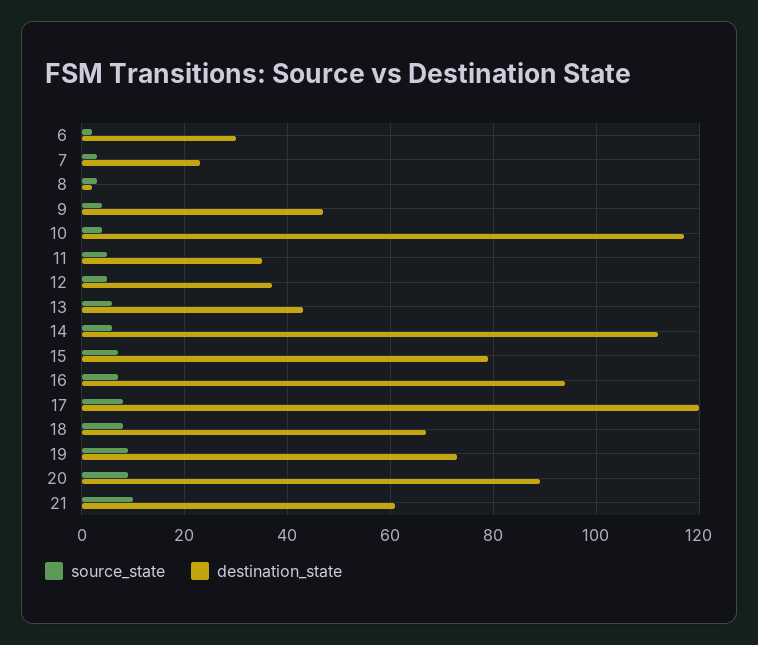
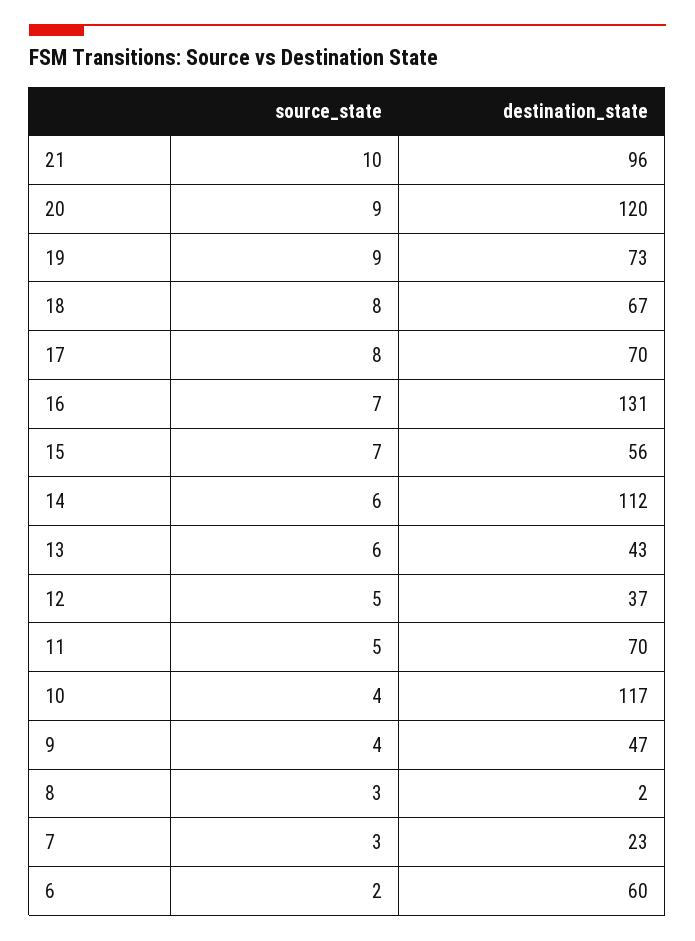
destination_state, 6: 30 -> 60
destination_state, 11: 35 -> 70
destination_state, 15: 80 -> 56
destination_state, 16: 95 -> 131
destination_state, 17: 120 -> 70
destination_state, 20: 90 -> 120
destination_state, 21: 60 -> 96

